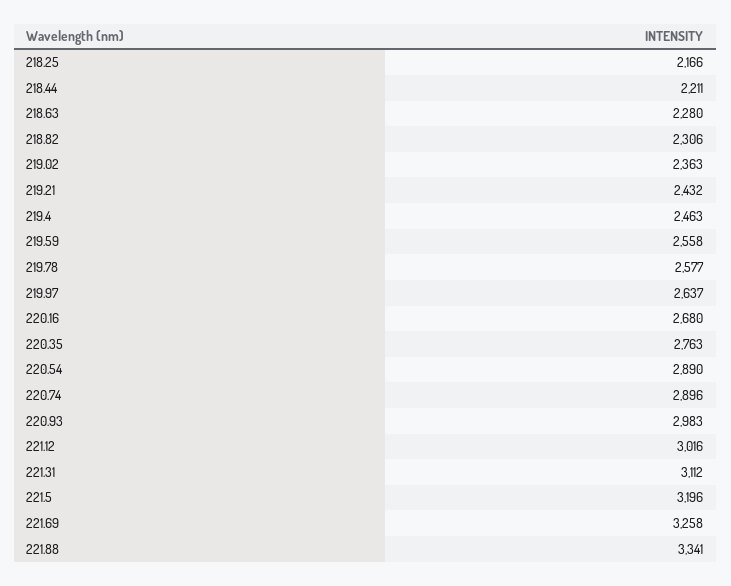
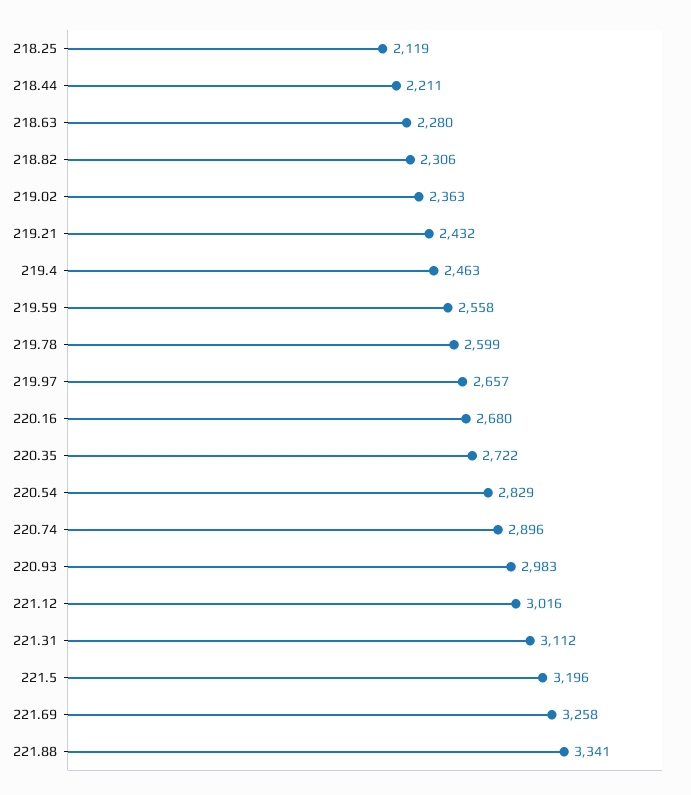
218.25: 2166 -> 2119
219.78: 2577 -> 2599
219.97: 2637 -> 2657
220.35: 2763 -> 2722
220.54: 2890 -> 2829

